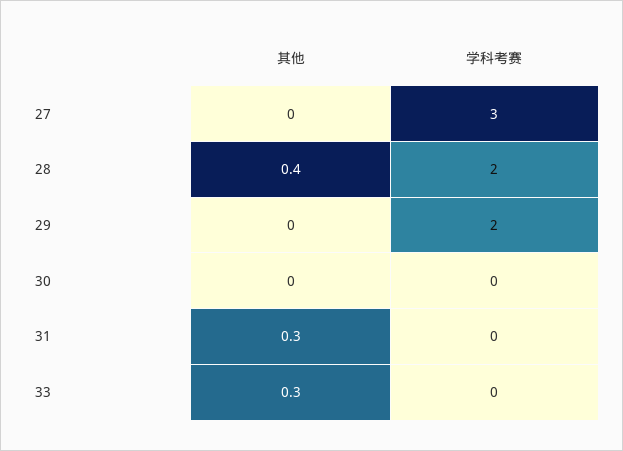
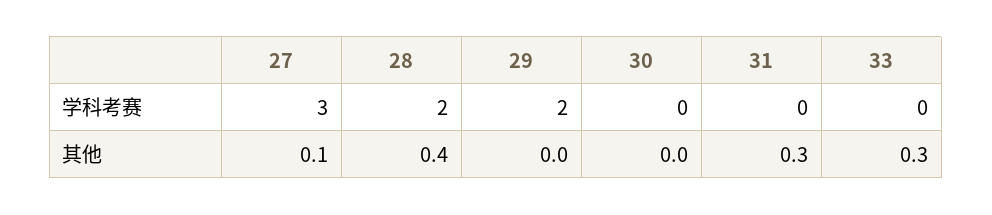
其他, 27: 0 -> 0.1

